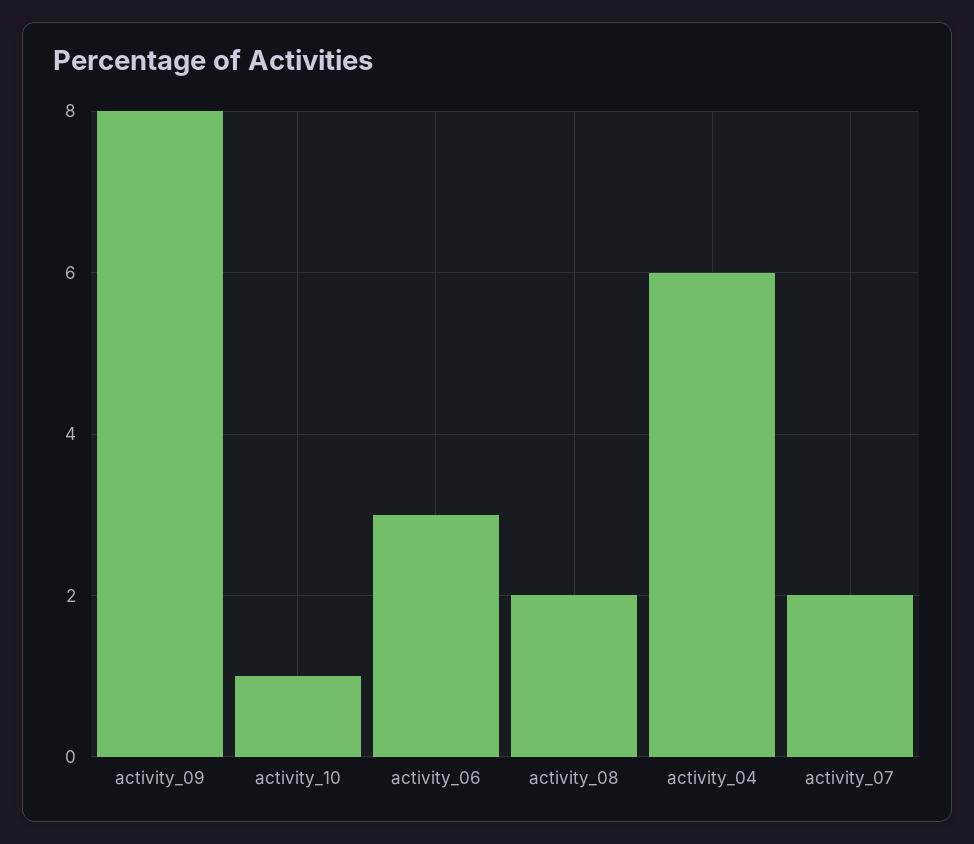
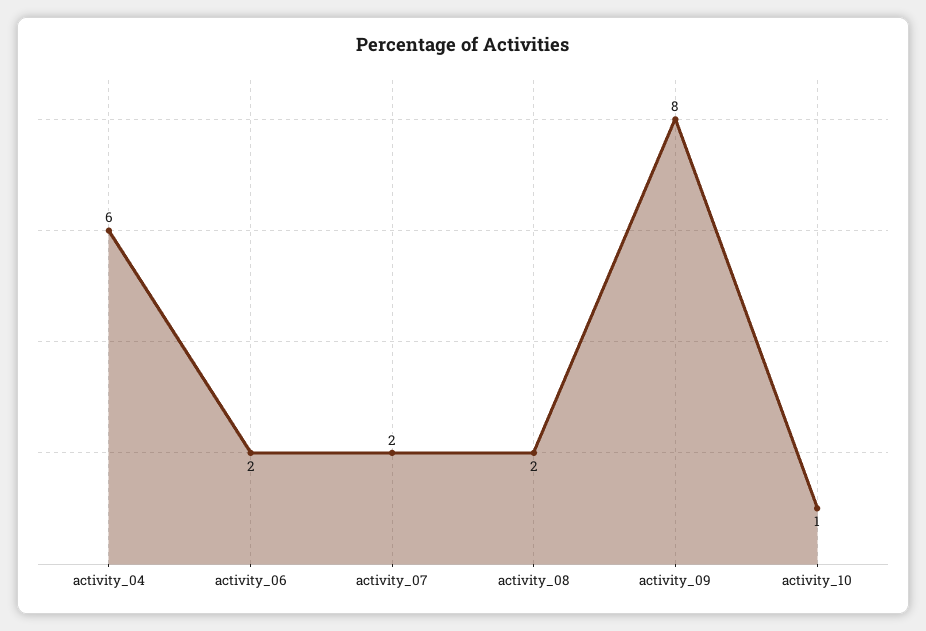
activity_06: 3 -> 2

